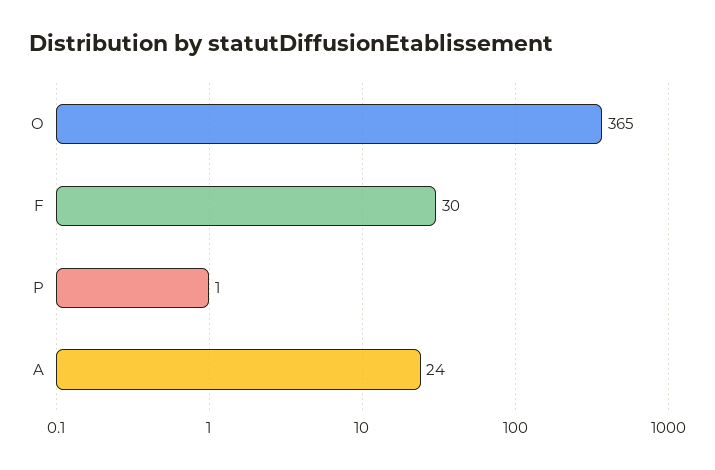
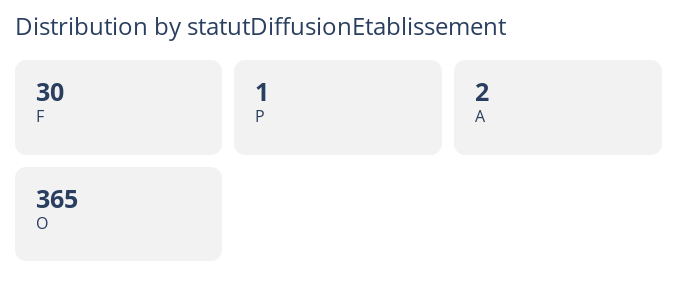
A: 24 -> 2

